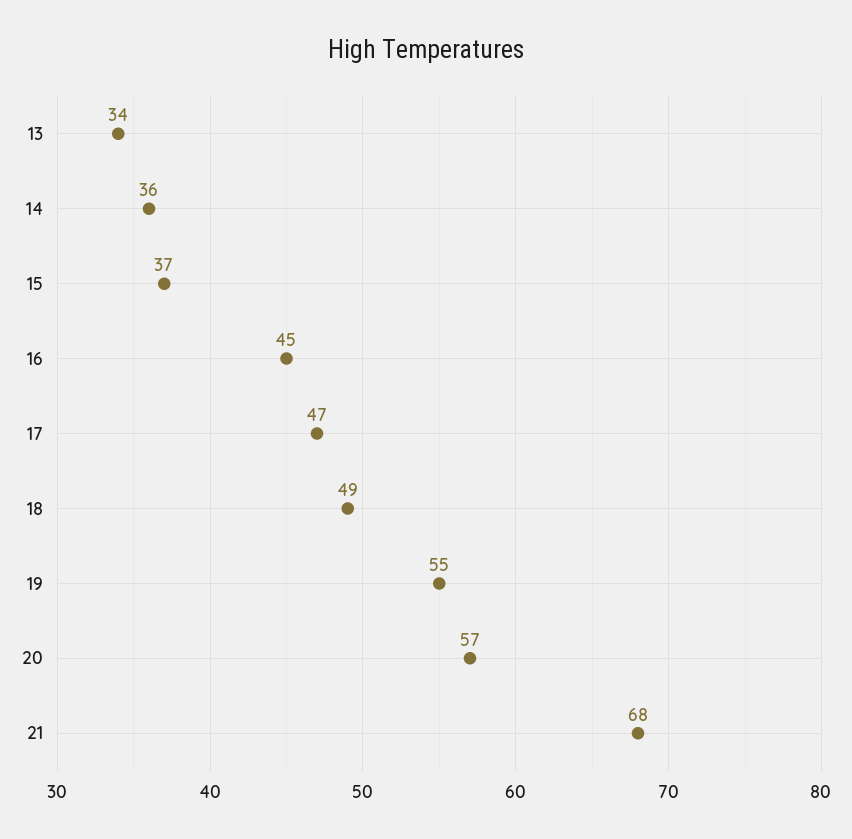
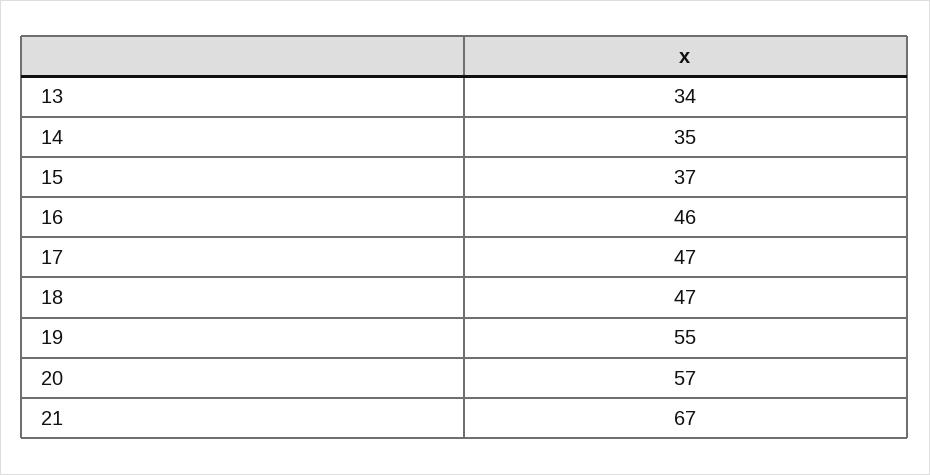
14: 36 -> 35
16: 45 -> 46
18: 49 -> 47
21: 68 -> 67

